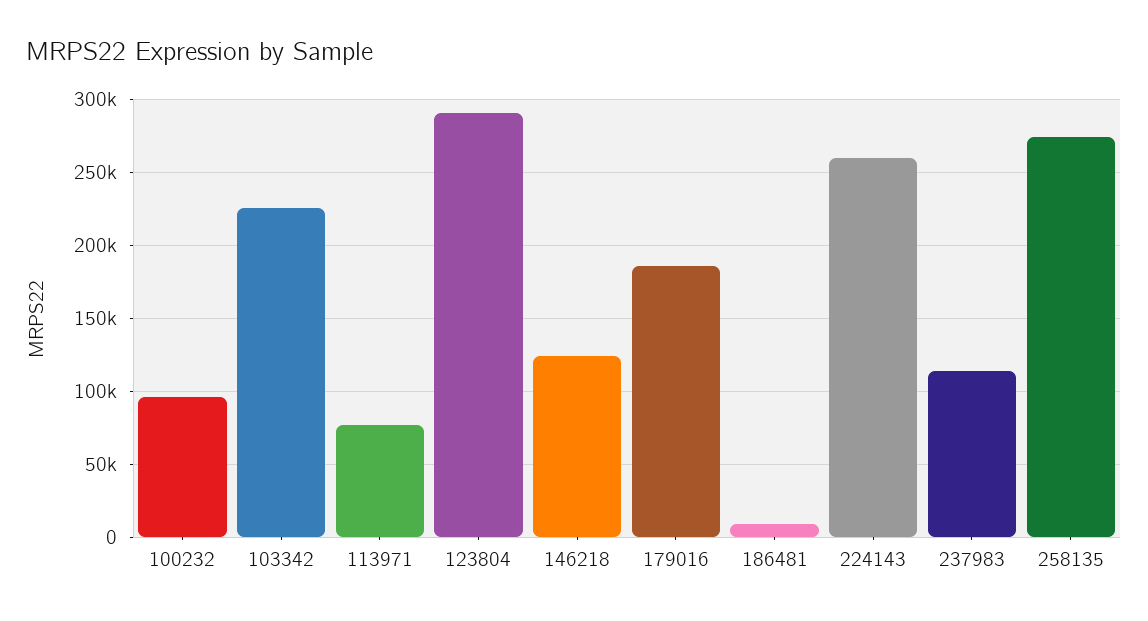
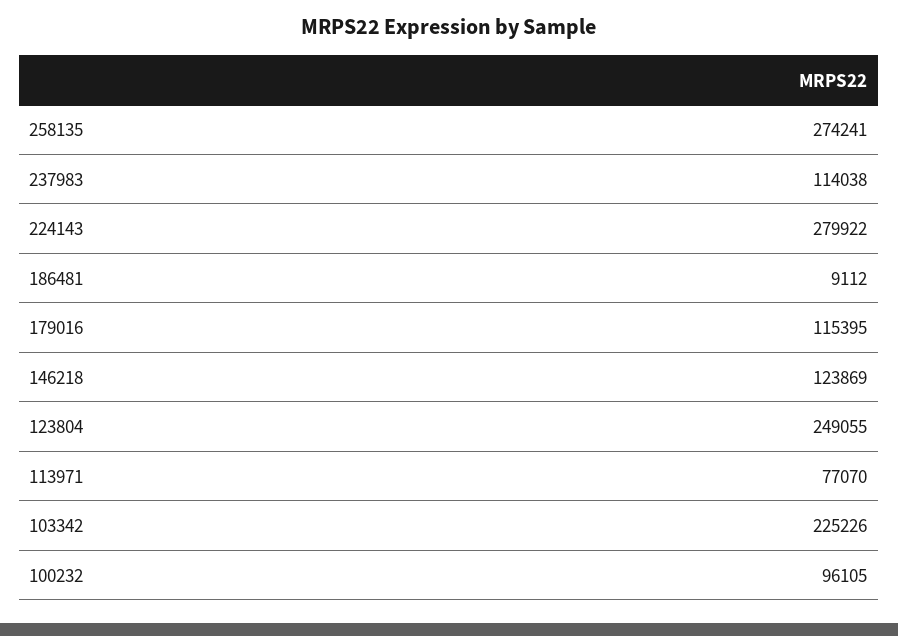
123804: 290000 -> 249055
179016: 185000 -> 115395
224143: 260000 -> 279922

